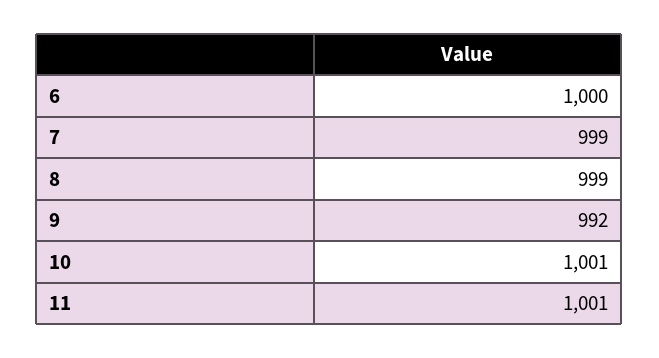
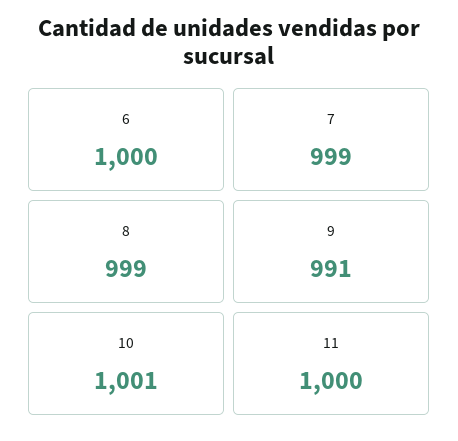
9: 992 -> 991
11: 1001 -> 1000

